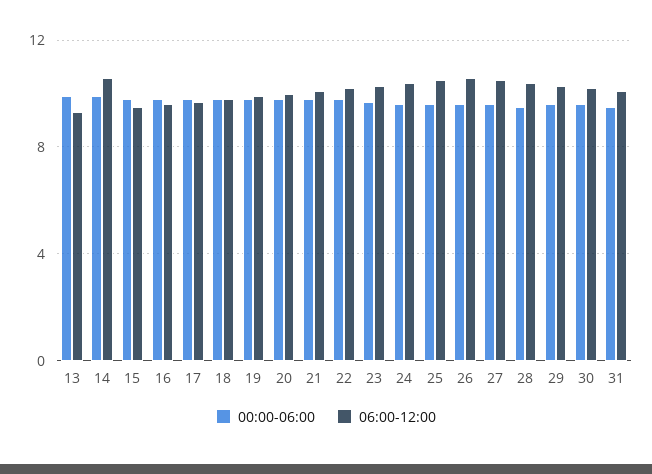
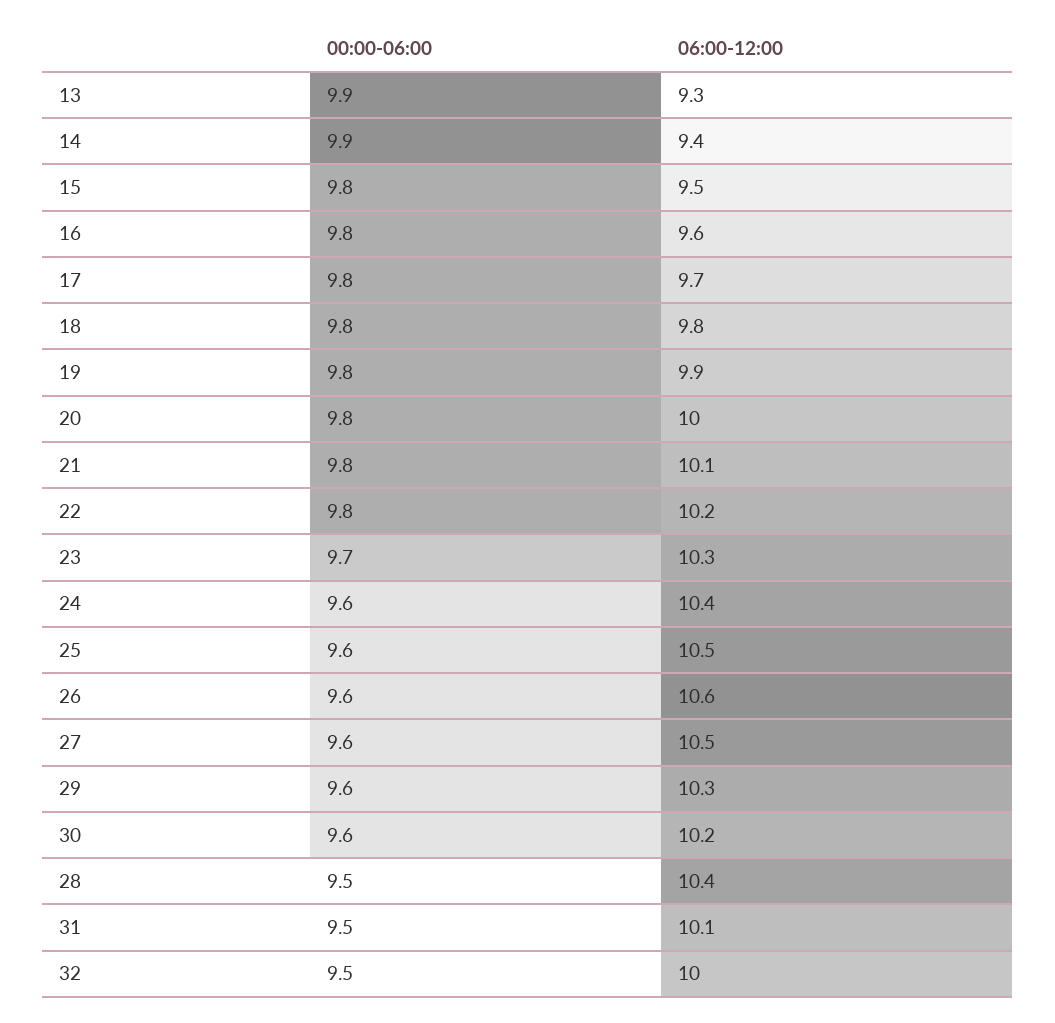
06:00-12:00, 14: 10.5 -> 9.4
00:00-06:00, 32: none -> 9.5
06:00-12:00, 32: none -> 10

